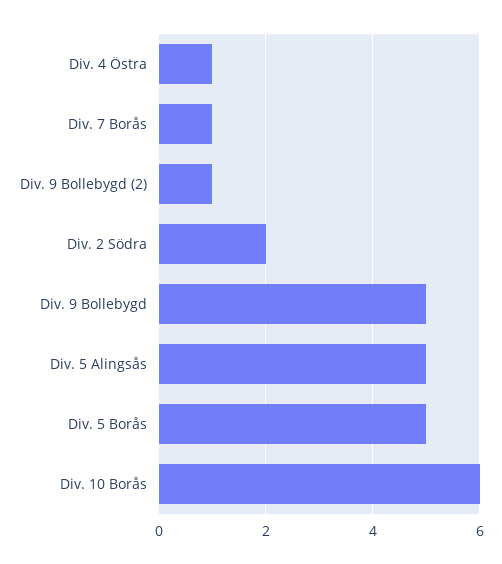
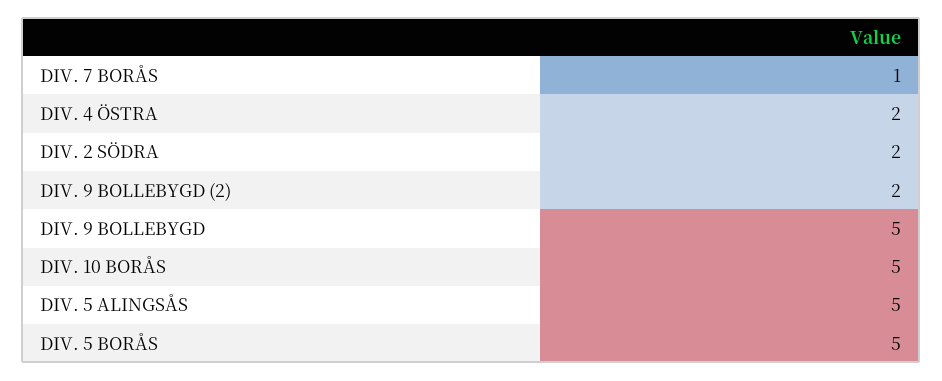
Div. 4 Östra: 1 -> 2
Div. 9 Bollebygd (2): 1 -> 2
Div. 10 Borås: 6 -> 5

